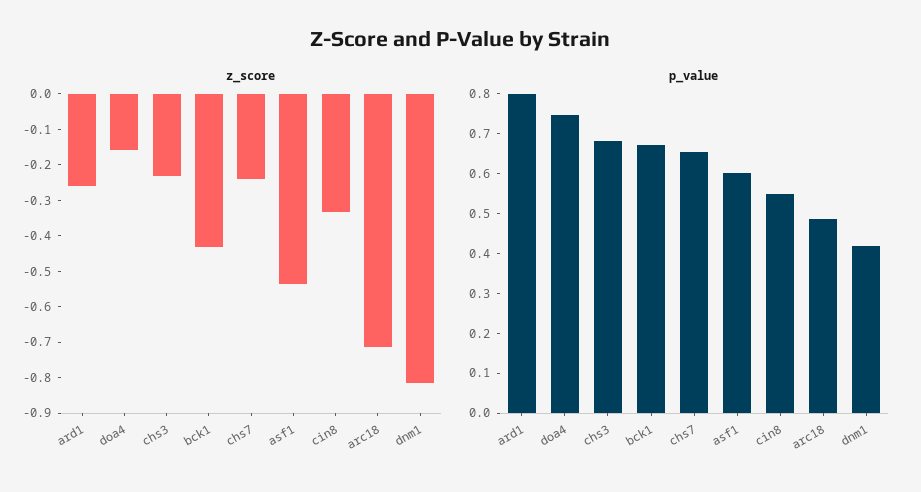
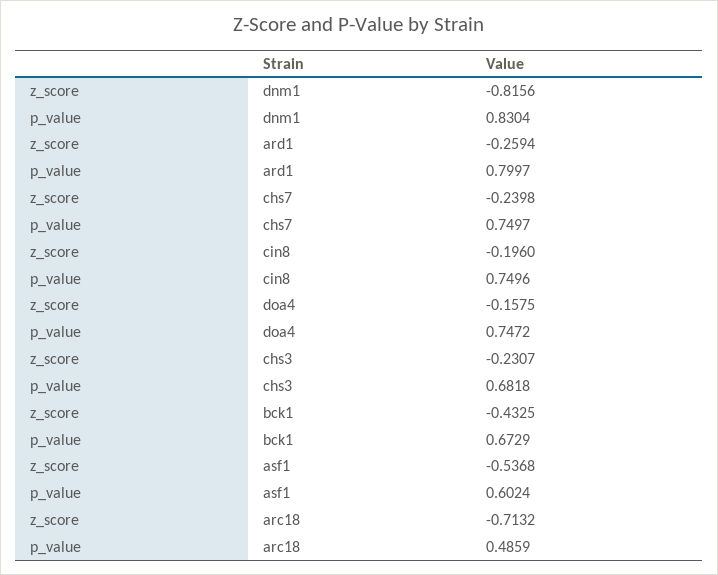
z_score, cin8: -0.325 -> -0.196
p_value, chs7: 0.65 -> 0.7497
p_value, cin8: 0.55 -> 0.7496
p_value, dnm1: 0.425 -> 0.8304

